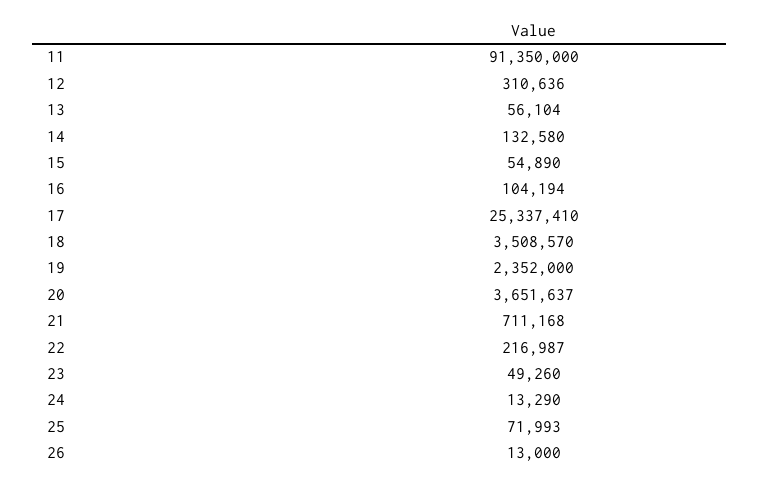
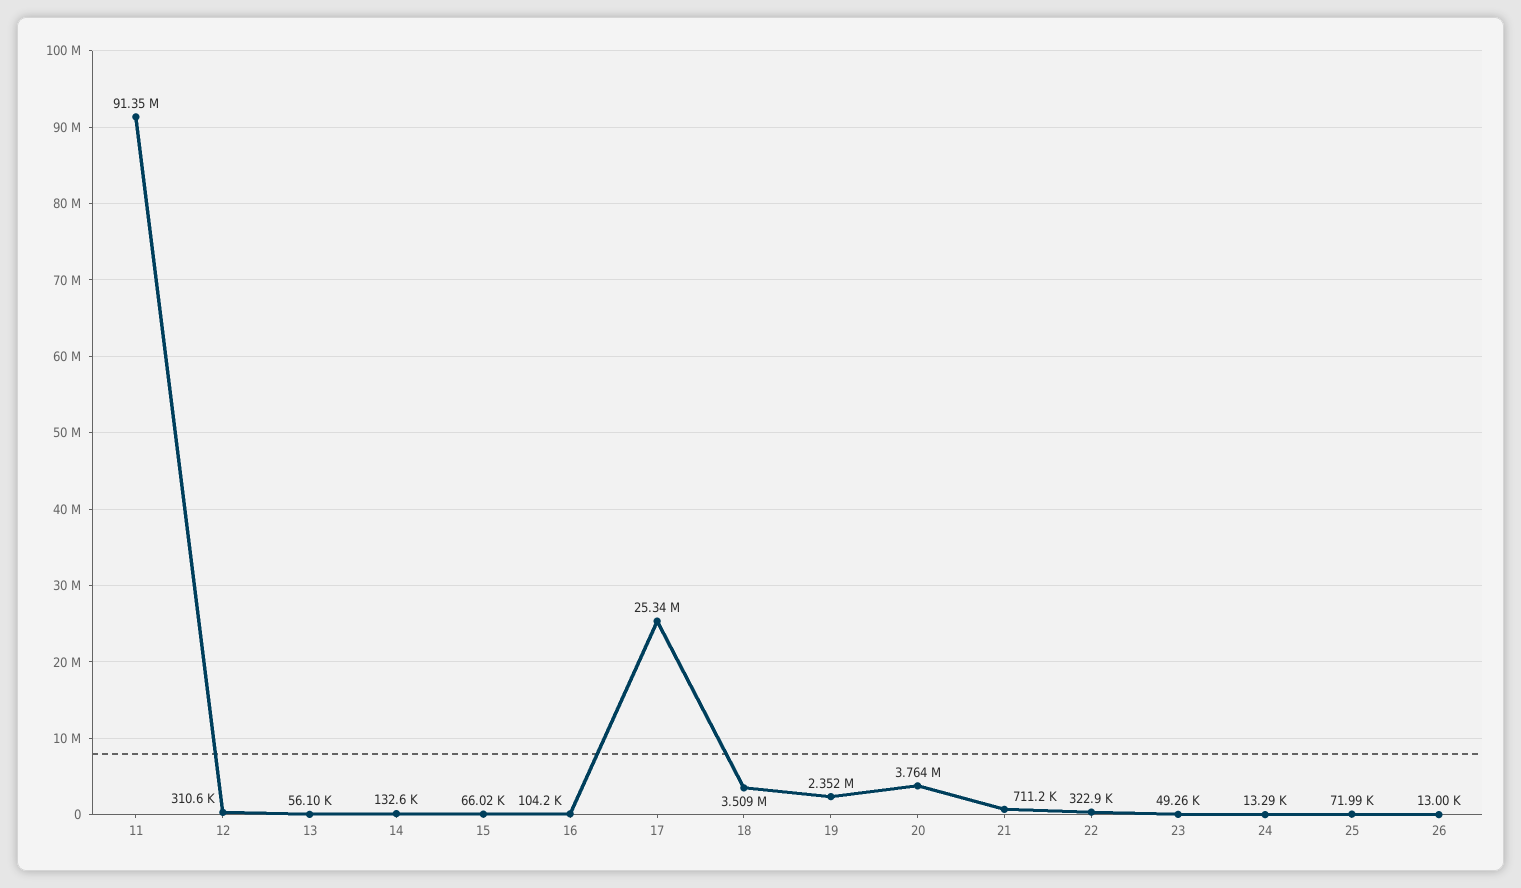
15: 54890 -> 66020
20: 3651637 -> 3764000
22: 216987 -> 322900

